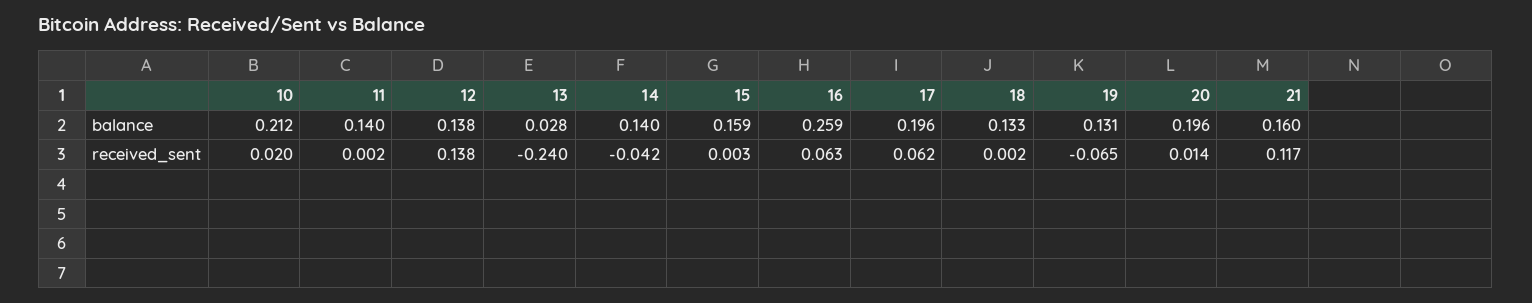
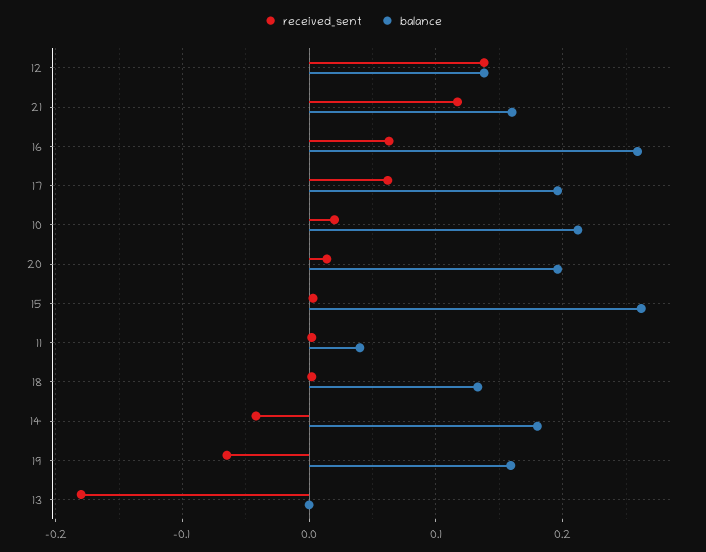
balance, 11: 0.14 -> 0.04
balance, 13: 0.028 -> 0
balance, 14: 0.14 -> 0.18
balance, 15: 0.159 -> 0.26
balance, 19: 0.131 -> 0.16
received_sent, 13: -0.24 -> -0.18

